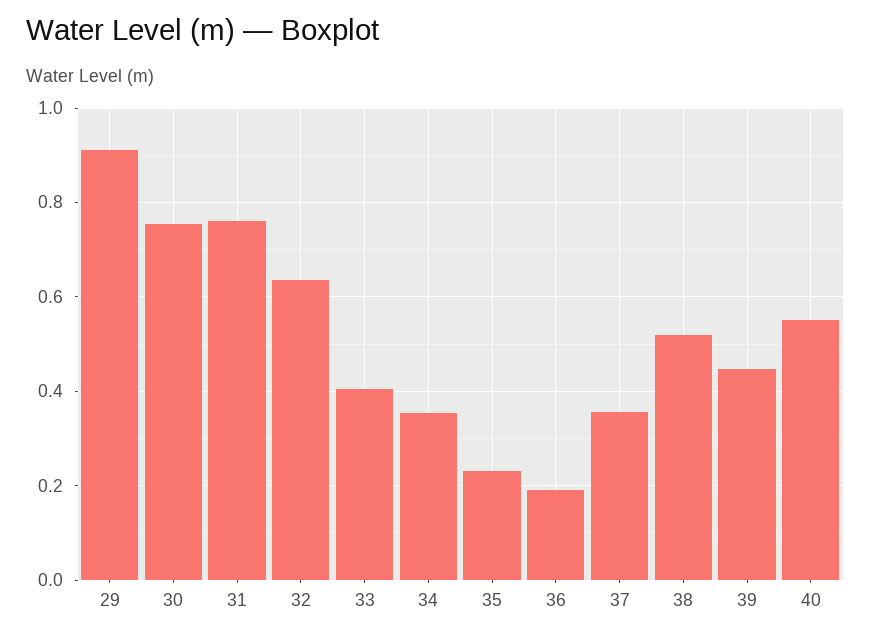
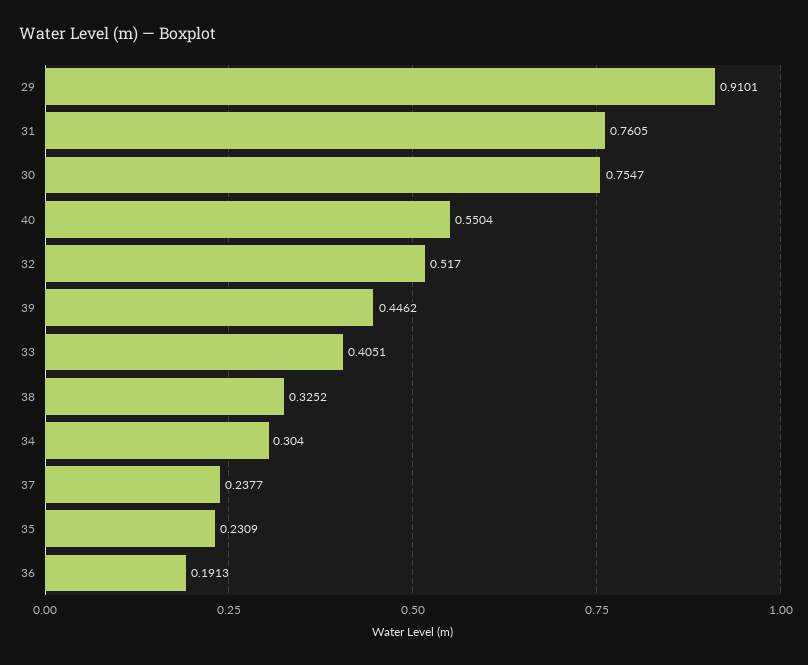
32: 0.64 -> 0.517
34: 0.36 -> 0.304
37: 0.36 -> 0.2377
38: 0.52 -> 0.3252

